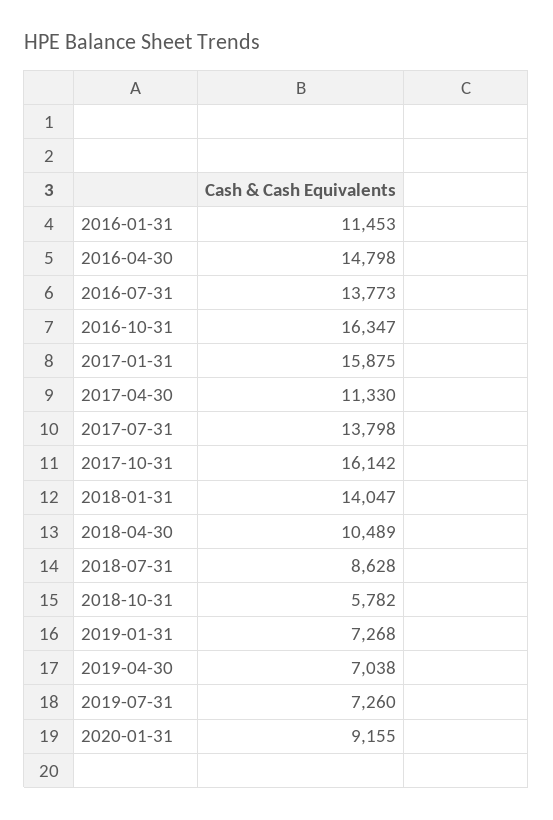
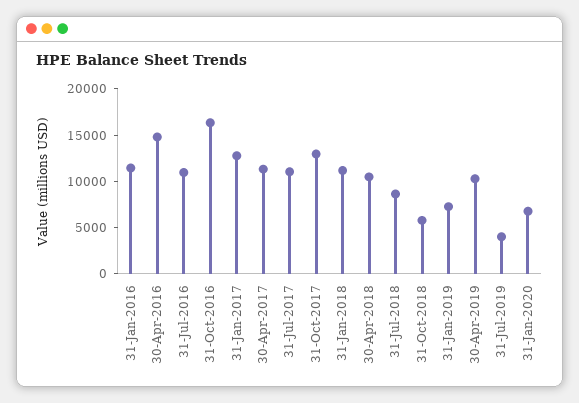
2016-07-31: 13773 -> 11000
2017-01-31: 15875 -> 13000
2017-07-31: 13798 -> 11000
2017-10-31: 16142 -> 13000
2018-01-31: 14047 -> 11000
2019-04-30: 7038 -> 10000
2019-07-31: 7260 -> 4000
2020-01-31: 9155 -> 7000

